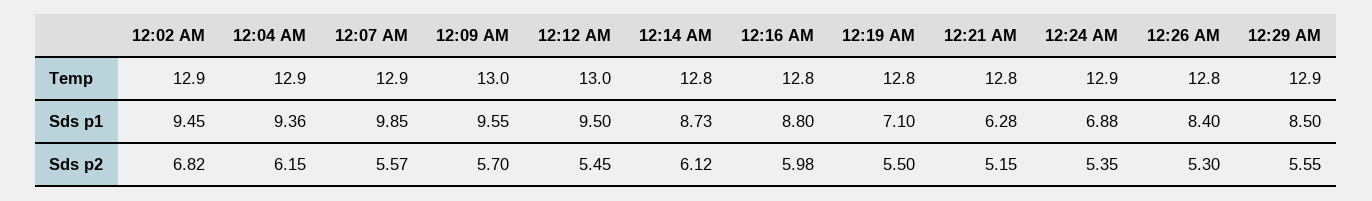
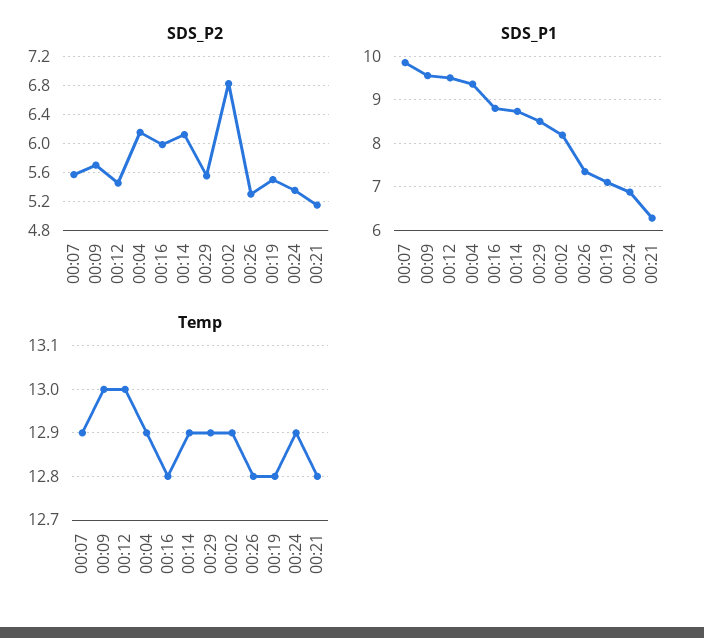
Temp, 12:14 AM: 12.8 -> 12.9
Sds p1, 12:02 AM: 9.45 -> 8.2
Sds p1, 12:26 AM: 8.4 -> 7.4

